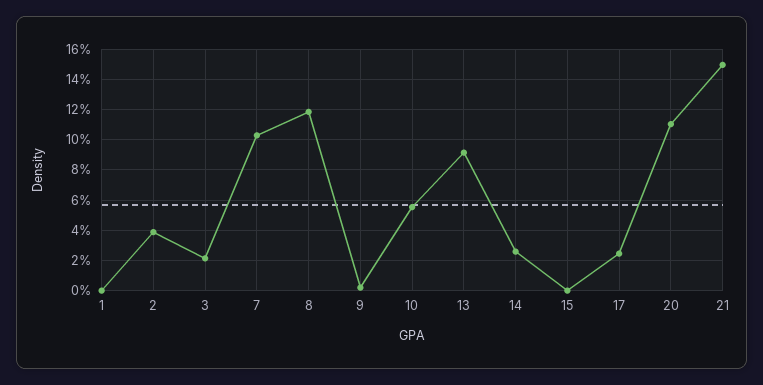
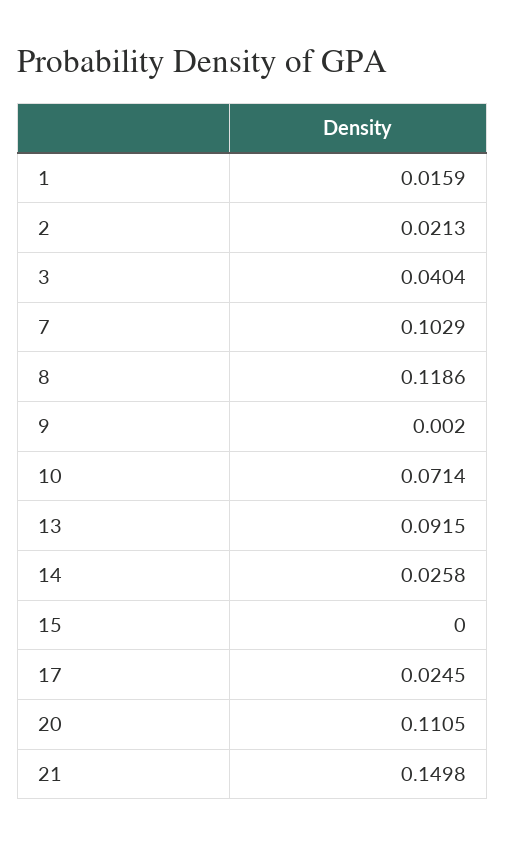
1: 0 -> 0.0159
2: 0.04 -> 0.0213
3: 0.02 -> 0.0404
10: 0.055 -> 0.0714

